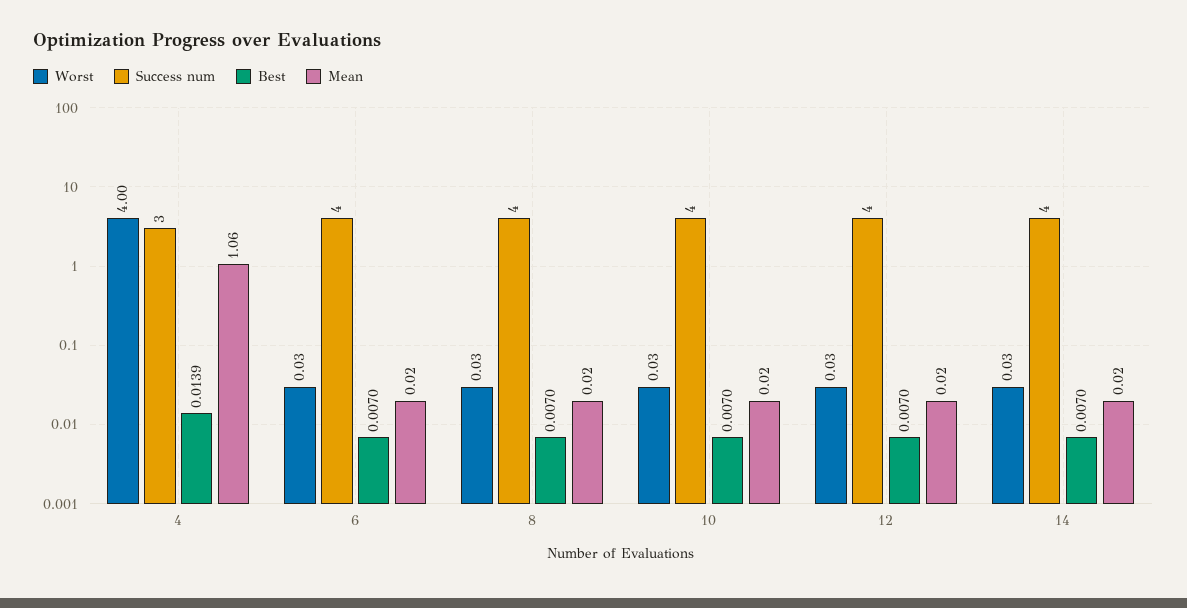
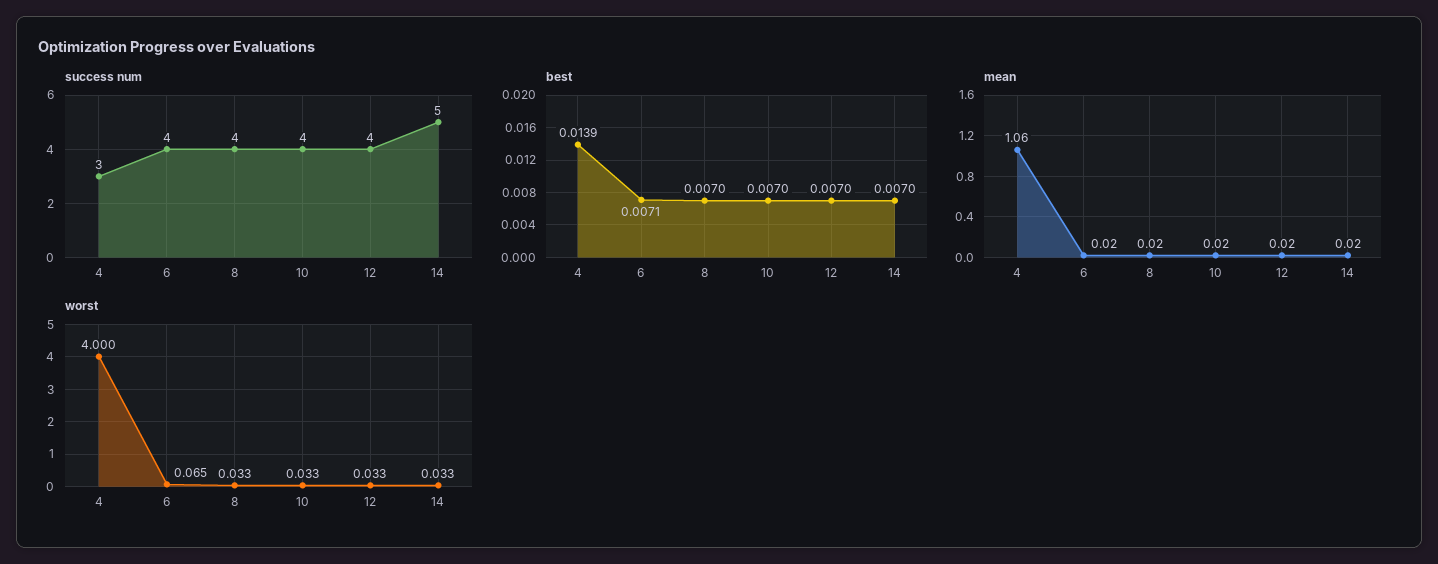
Worst, 6: 0.03 -> 0.065
Best, 6: 0.007 -> 0.0071
Success num, 14: 4 -> 5

